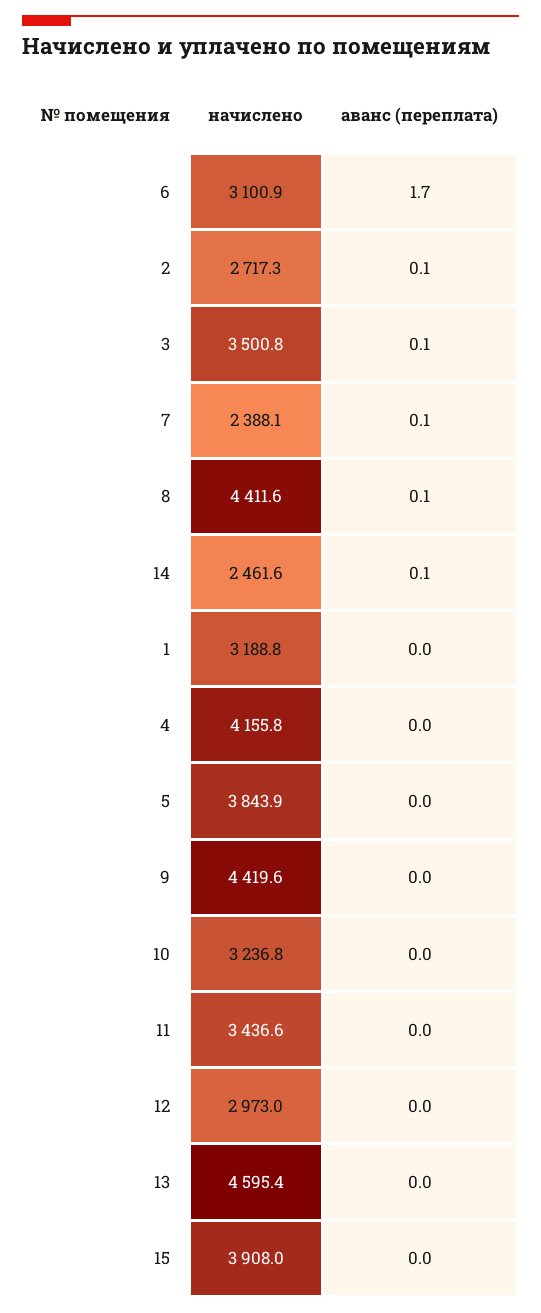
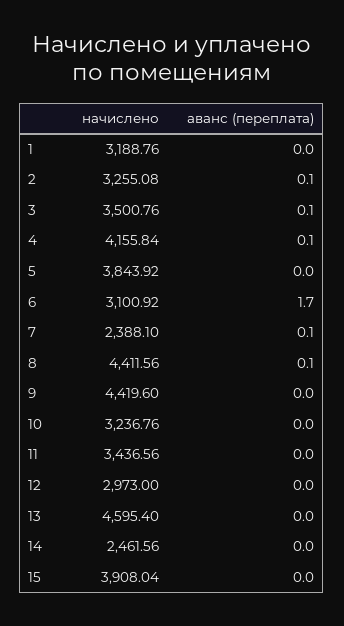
начислено, 2: 2717.3 -> 3255.08
аванс (переплата), 14: 0.1 -> 0
аванс (переплата), 4: 0 -> 0.1

